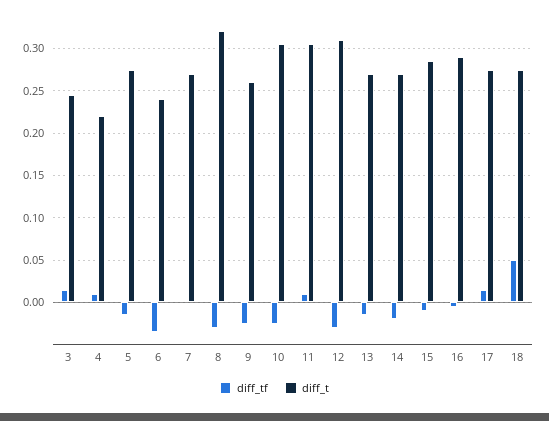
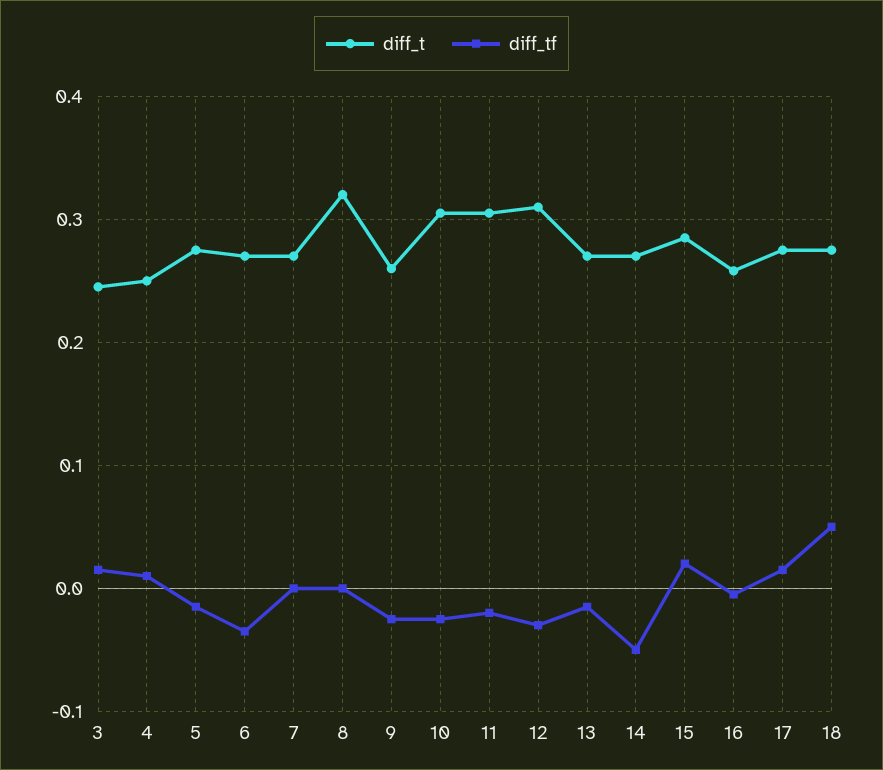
diff_t, 4: 0.22 -> 0.25
diff_t, 6: 0.24 -> 0.27
diff_tf, 8: -0.03 -> 0
diff_tf, 11: 0.01 -> -0.02
diff_tf, 14: -0.02 -> -0.05
diff_tf, 15: -0.01 -> 0.02
diff_t, 16: 0.29 -> 0.26

